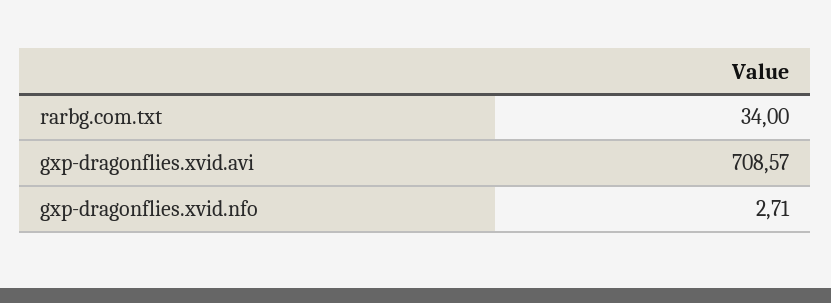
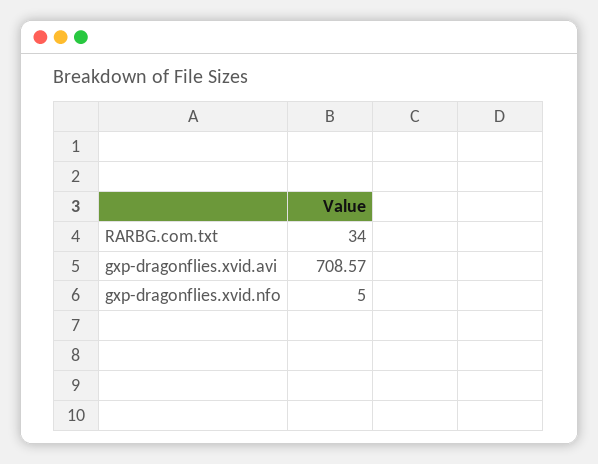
gxp-dragonflies.xvid.nfo: 2.71 -> 5

